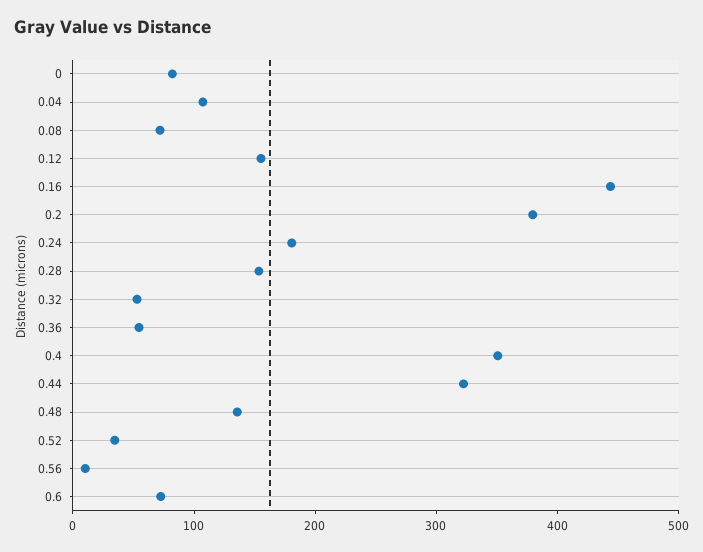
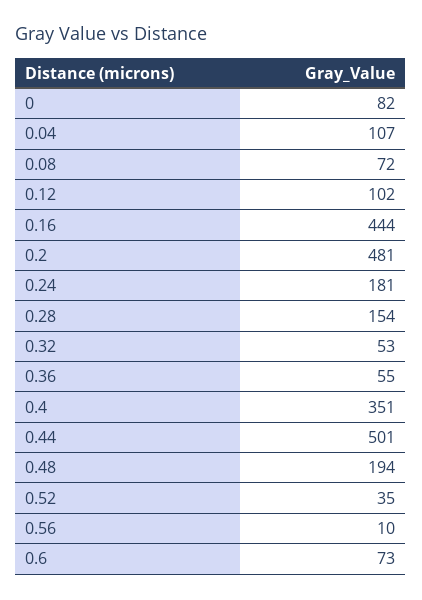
0.12: 160 -> 102
0.2: 380 -> 481
0.44: 320 -> 501
0.48: 140 -> 194

